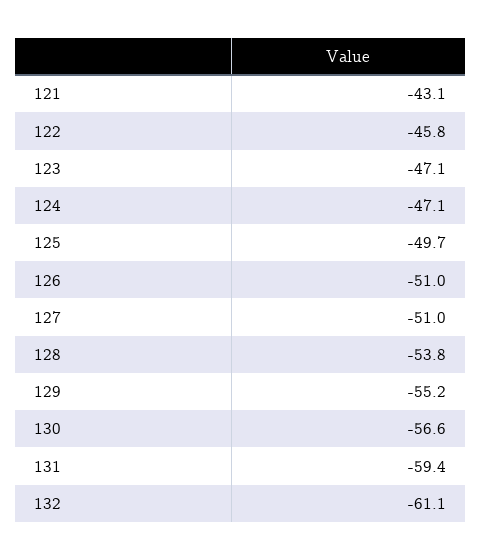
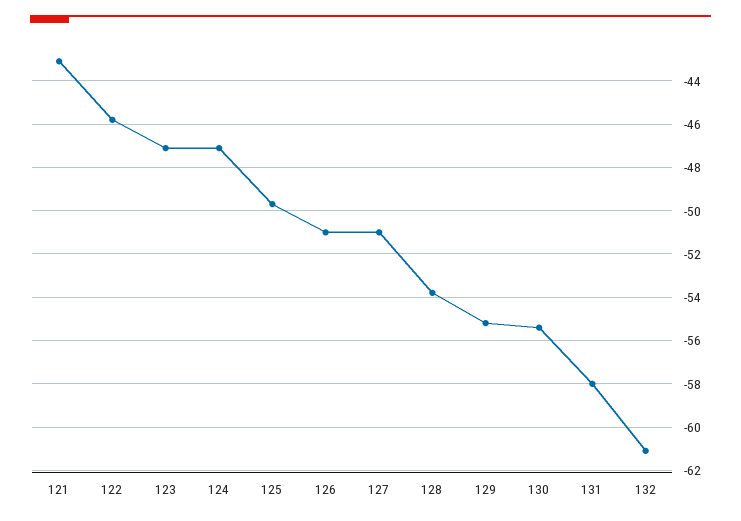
130: -56.6 -> -55.5
131: -59.4 -> -58

